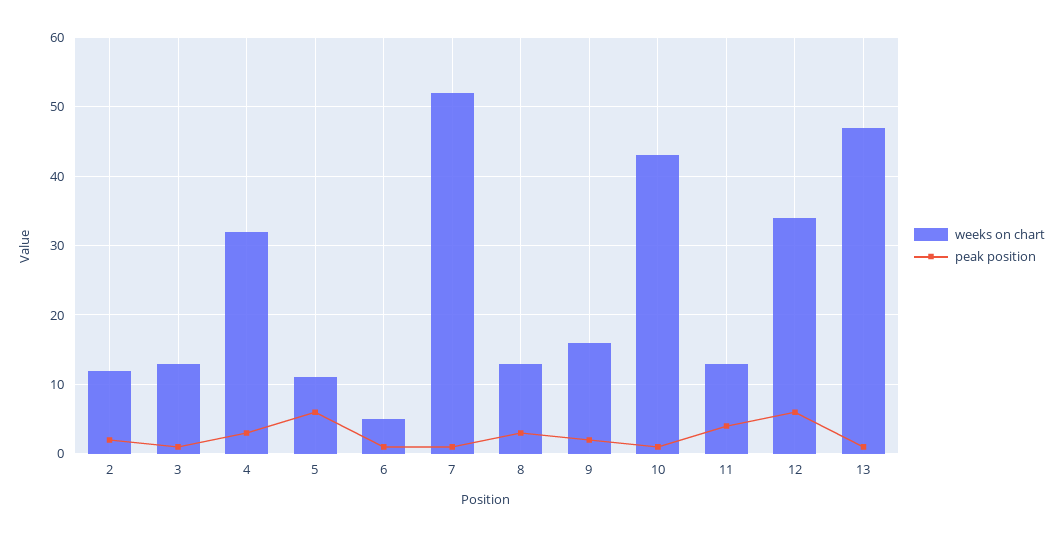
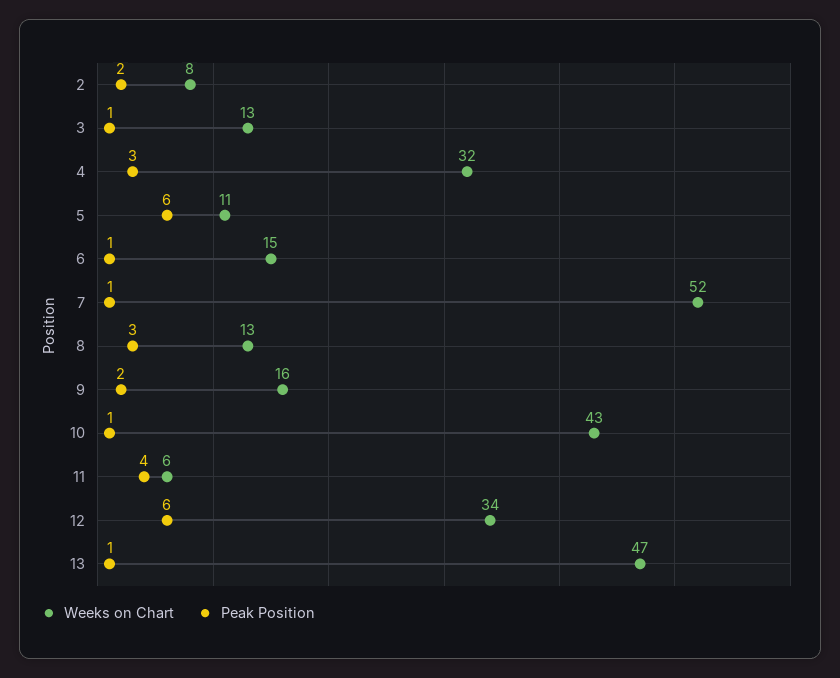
weeks on chart, 2: 12 -> 8
weeks on chart, 6: 5 -> 15
weeks on chart, 11: 13 -> 6

